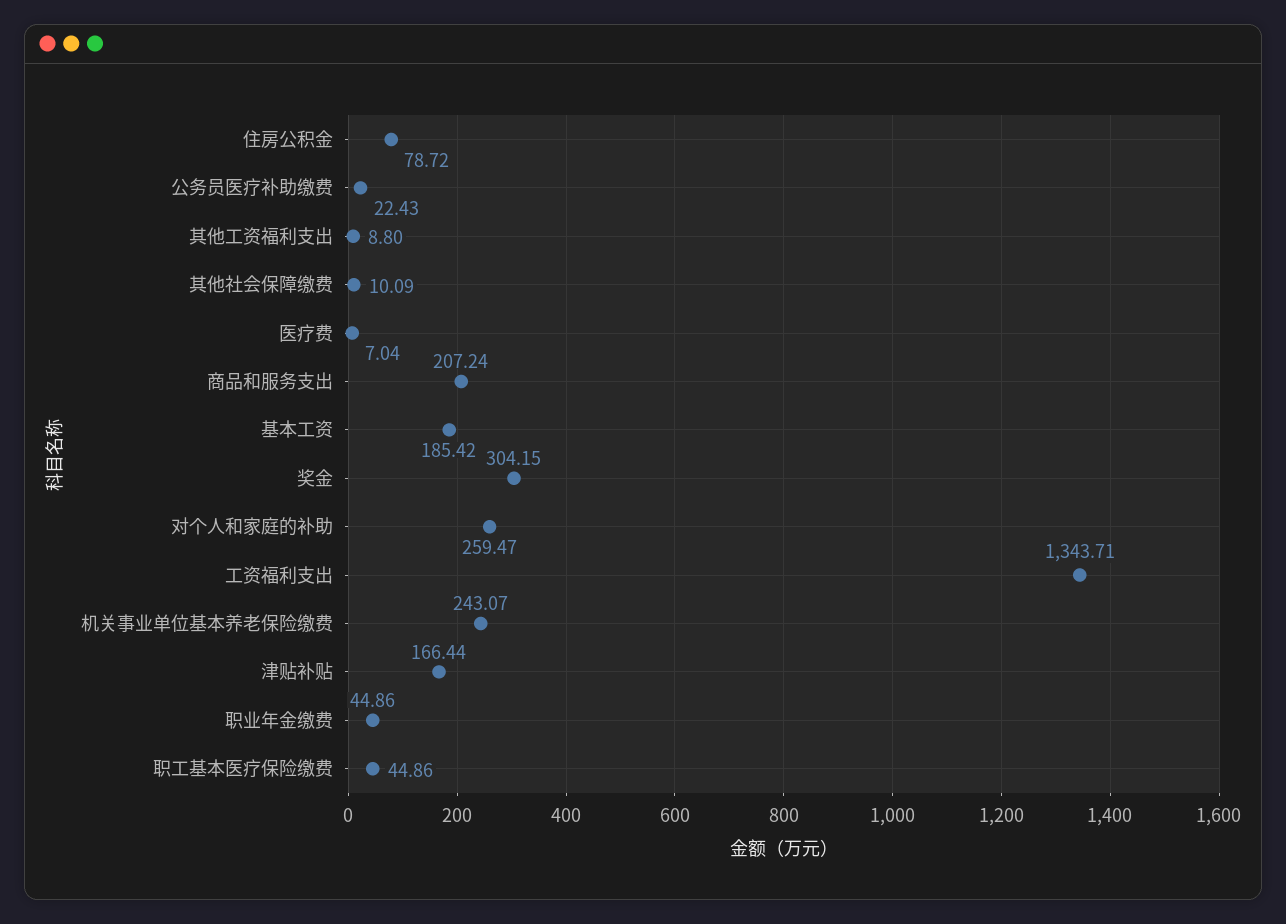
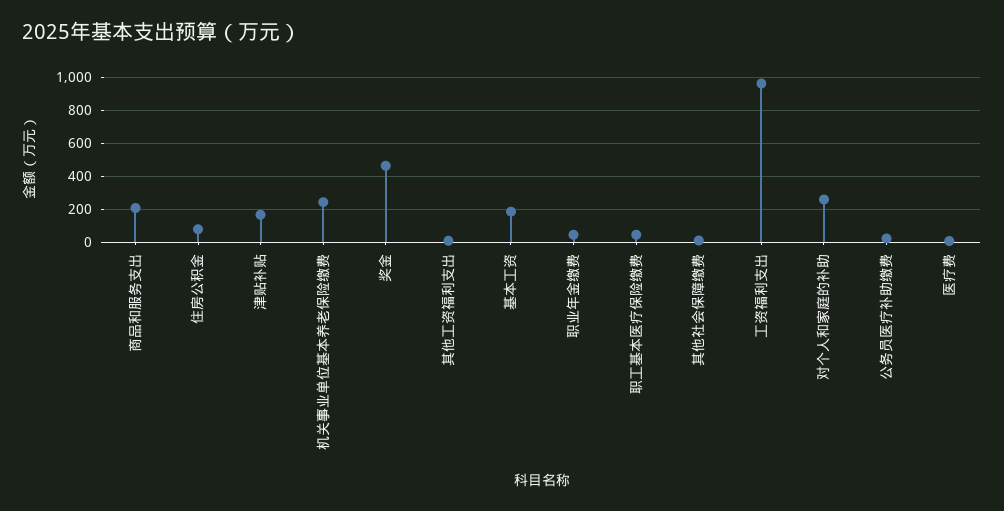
奖金: 304.15 -> 450
工资福利支出: 1343.71 -> 950

